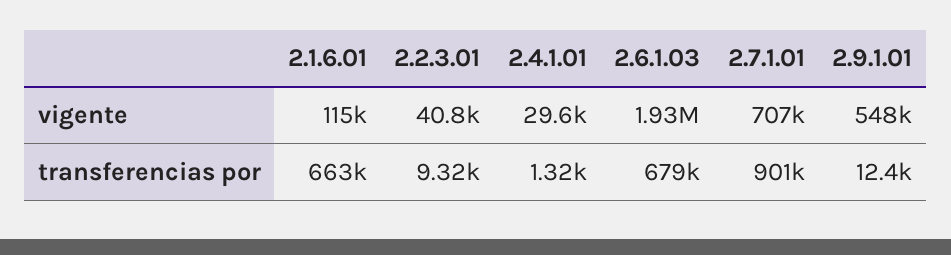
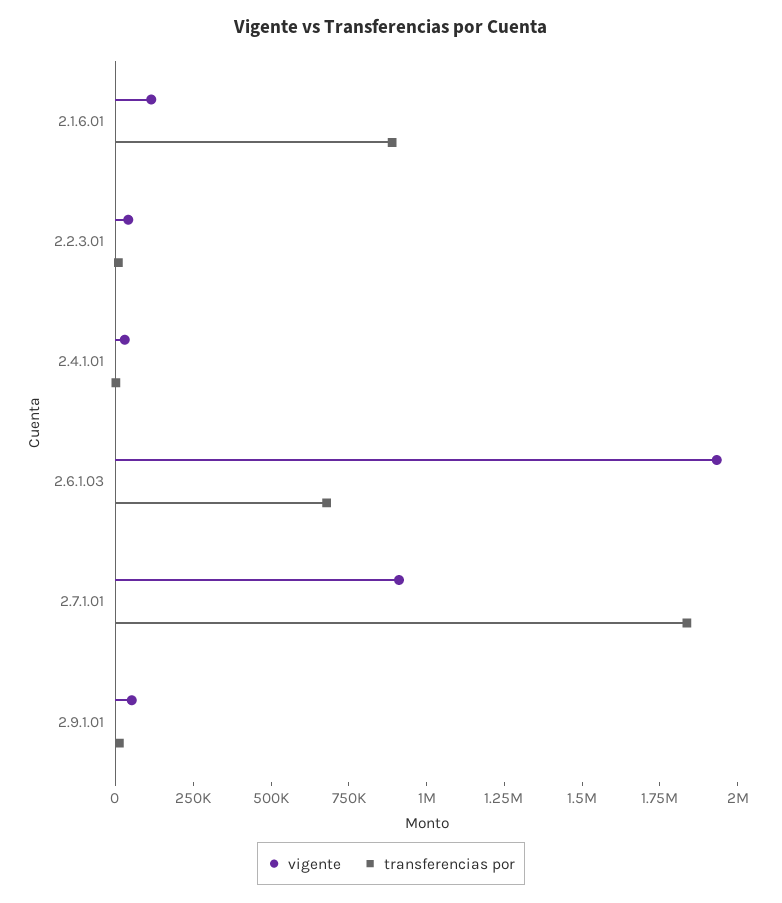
vigente, 2.7.1.01: 707000 -> 900000
vigente, 2.9.1.01: 548000 -> 50000
transferencias por, 2.1.6.01: 663000 -> 900000
transferencias por, 2.7.1.01: 901000 -> 1850000

